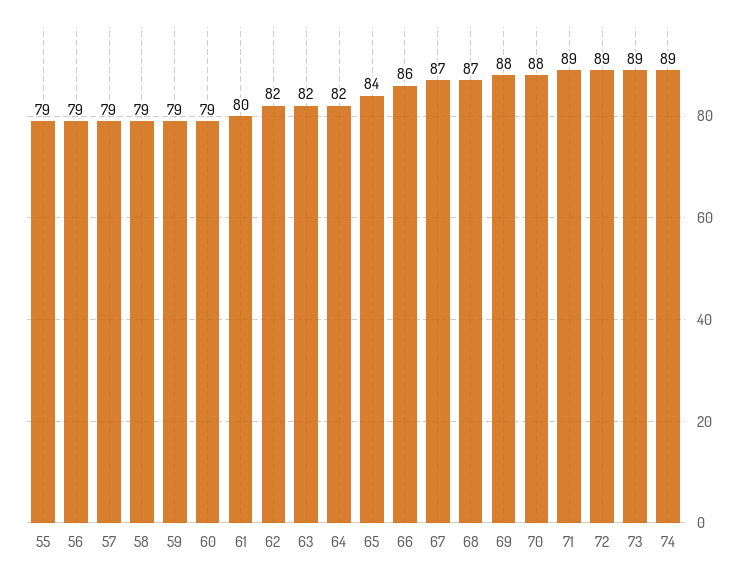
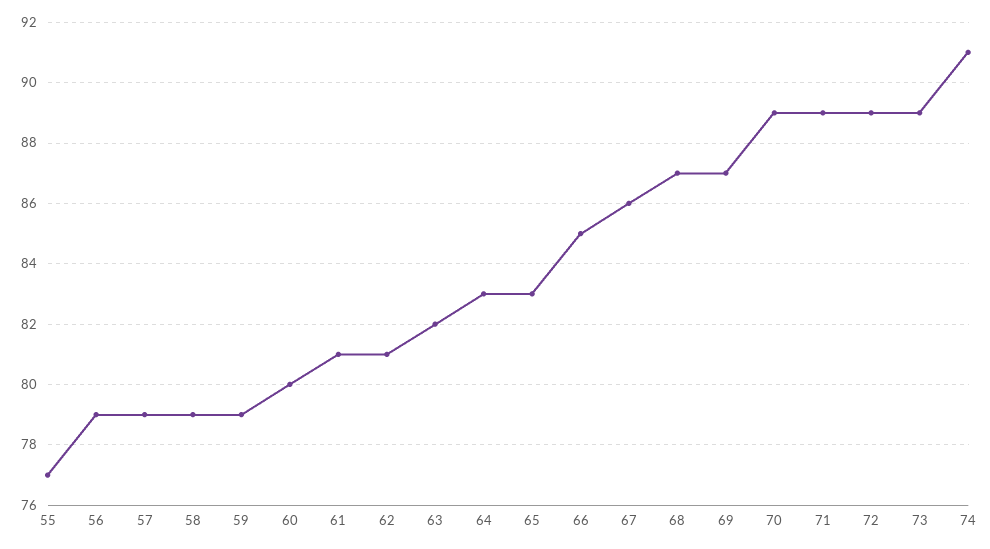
55: 79 -> 77
60: 79 -> 80
61: 80 -> 81
62: 82 -> 81
64: 82 -> 83
65: 84 -> 83
66: 86 -> 85
67: 87 -> 86
69: 88 -> 87
70: 88 -> 89
74: 89 -> 91

